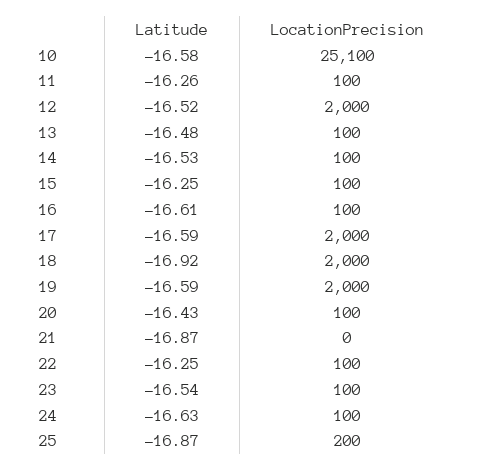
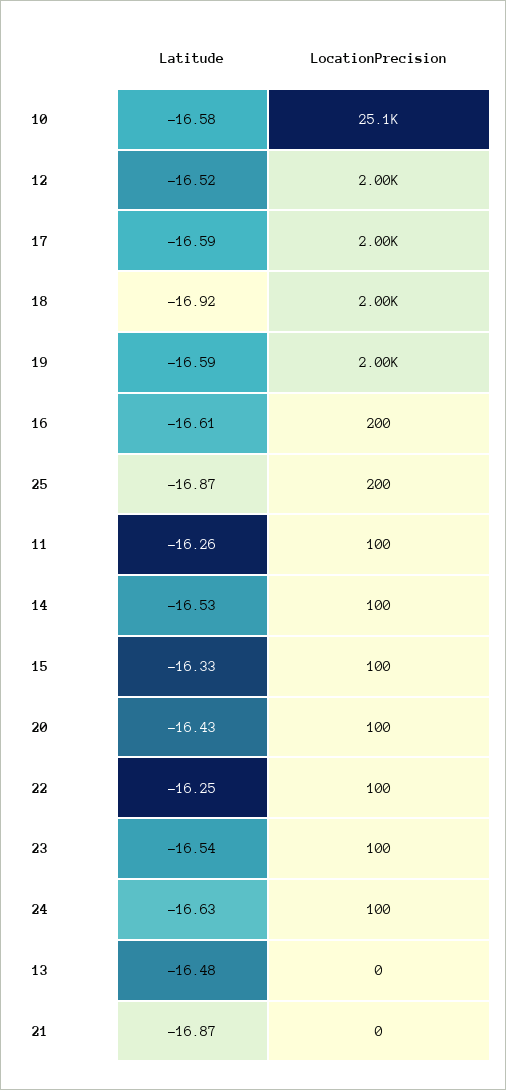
LocationPrecision, 13: 100 -> 0
Latitude, 15: -16.25 -> -16.33
LocationPrecision, 16: 100 -> 200

